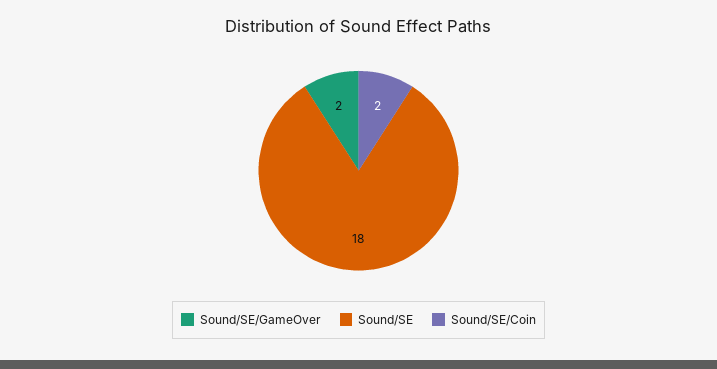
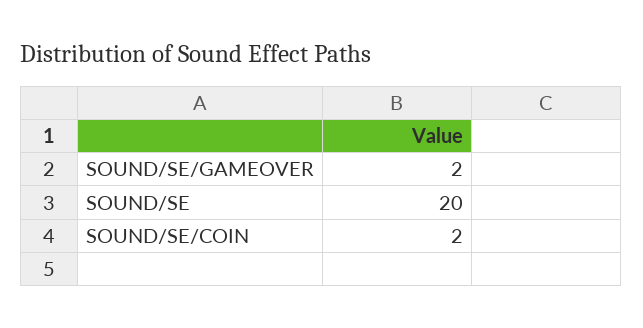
Sound/SE: 18 -> 20

